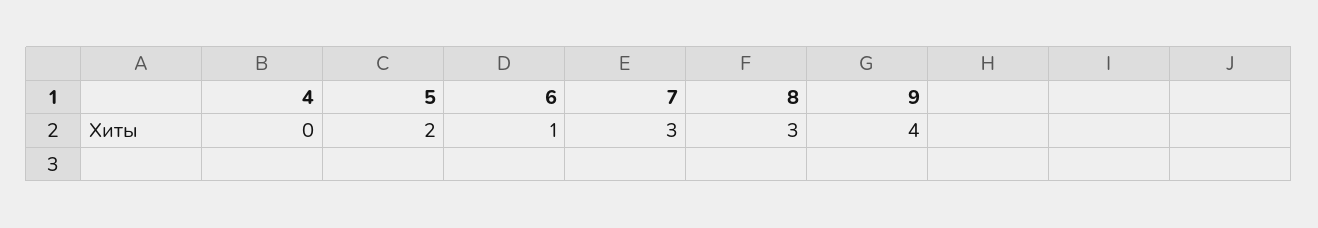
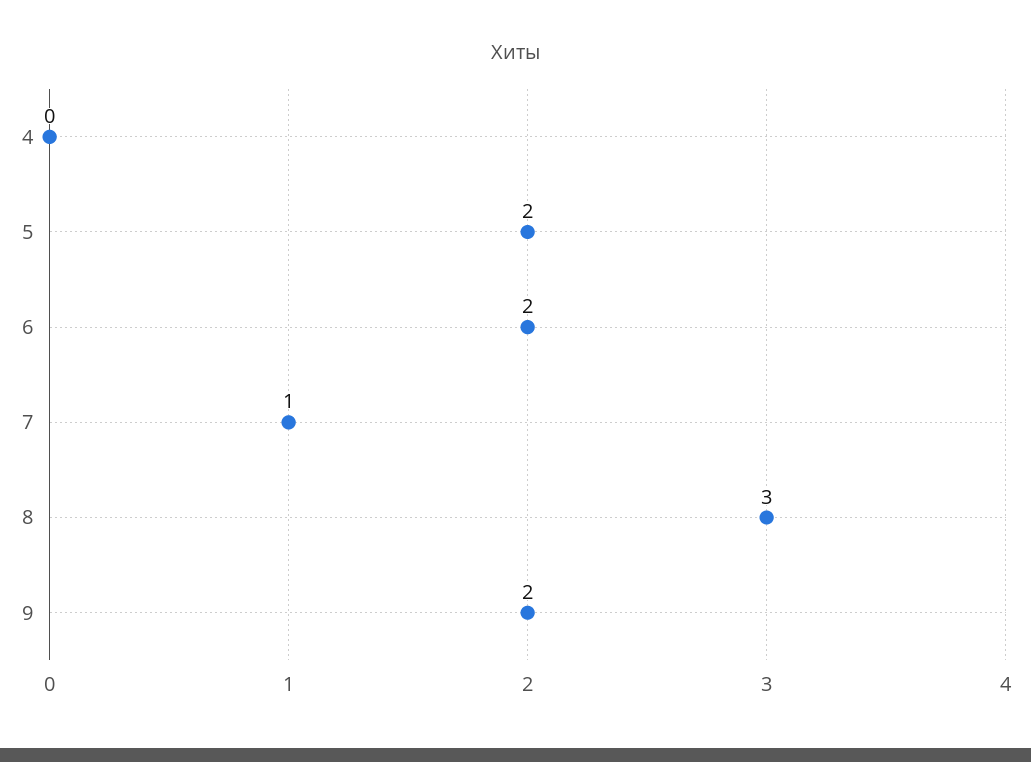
6: 1 -> 2
7: 3 -> 1
9: 4 -> 2

